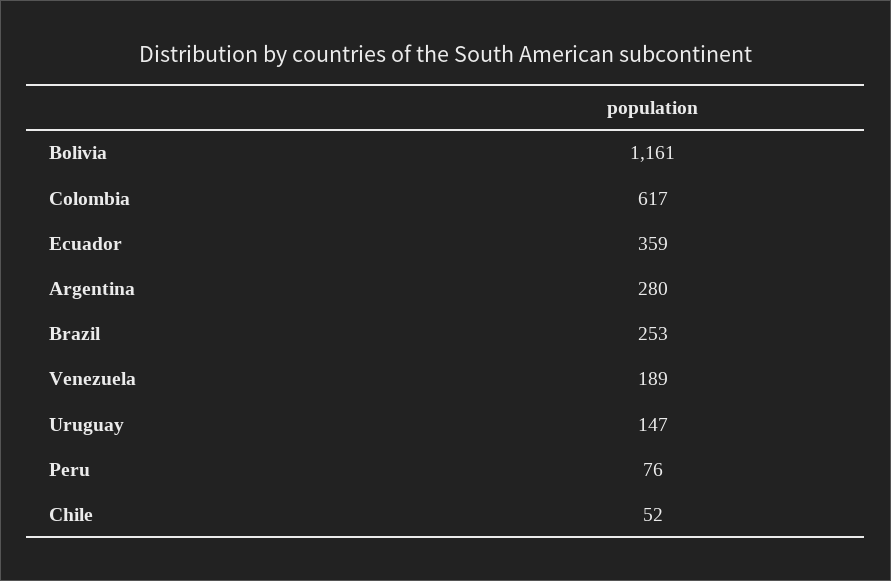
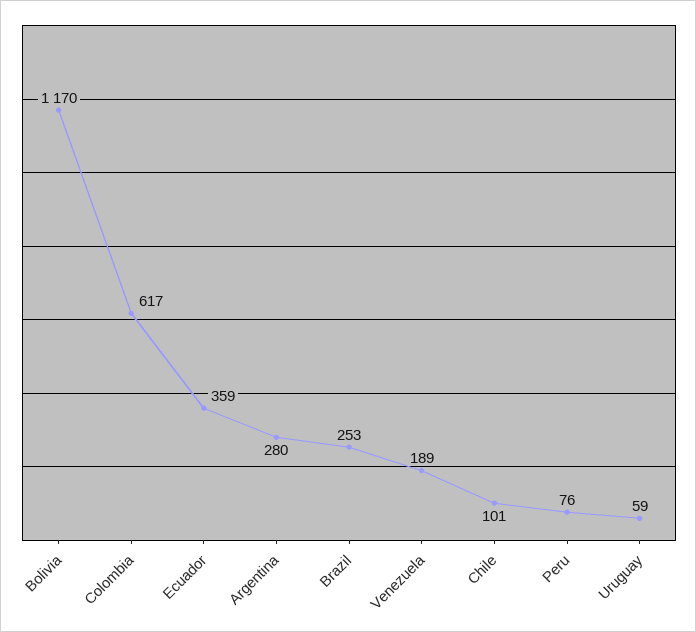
Bolivia: 1161 -> 1170
Uruguay: 147 -> 59
Chile: 52 -> 101

